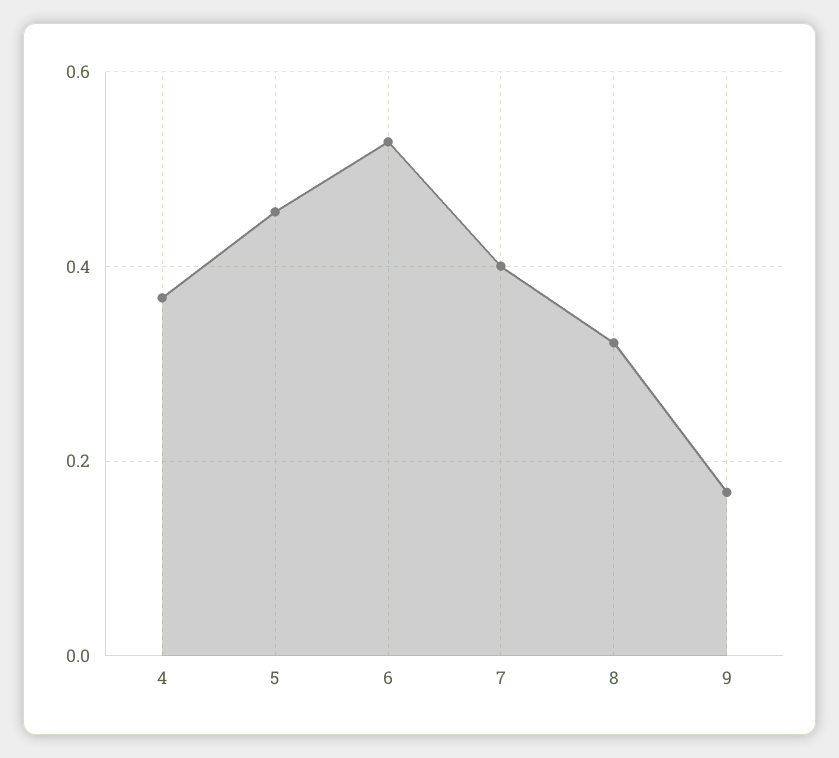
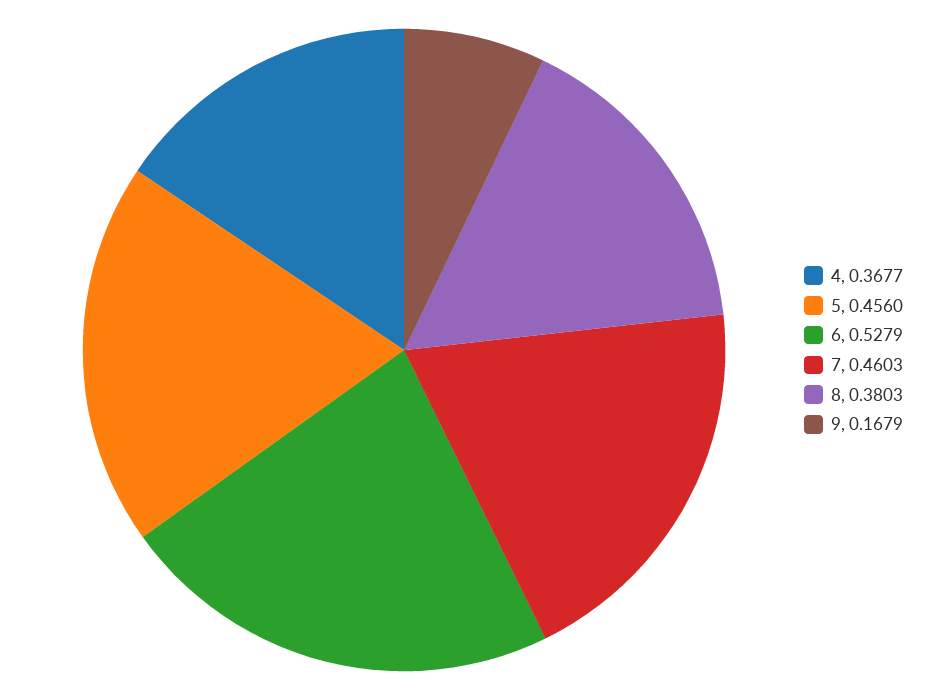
7: 0.4 -> 0.4603
8: 0.32 -> 0.3803

